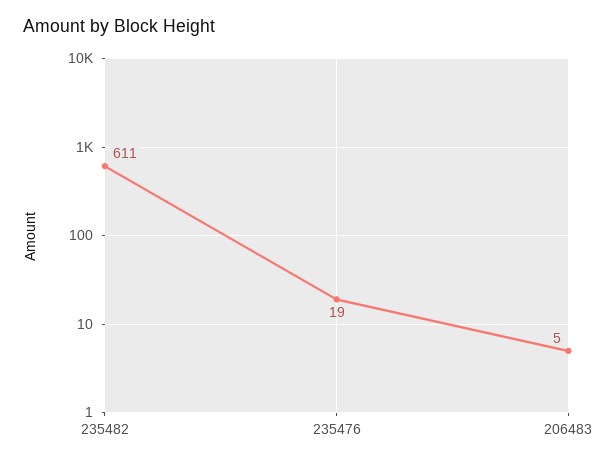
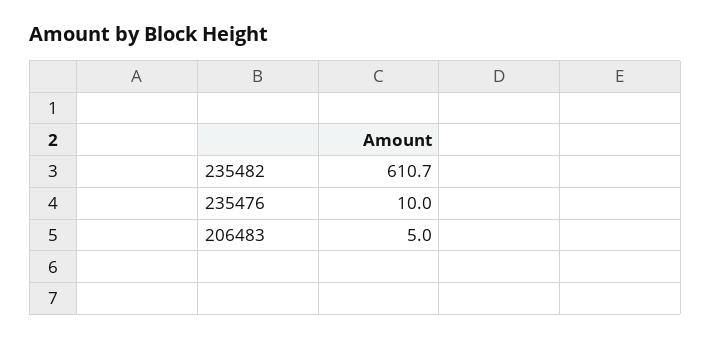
235476: 19 -> 10

